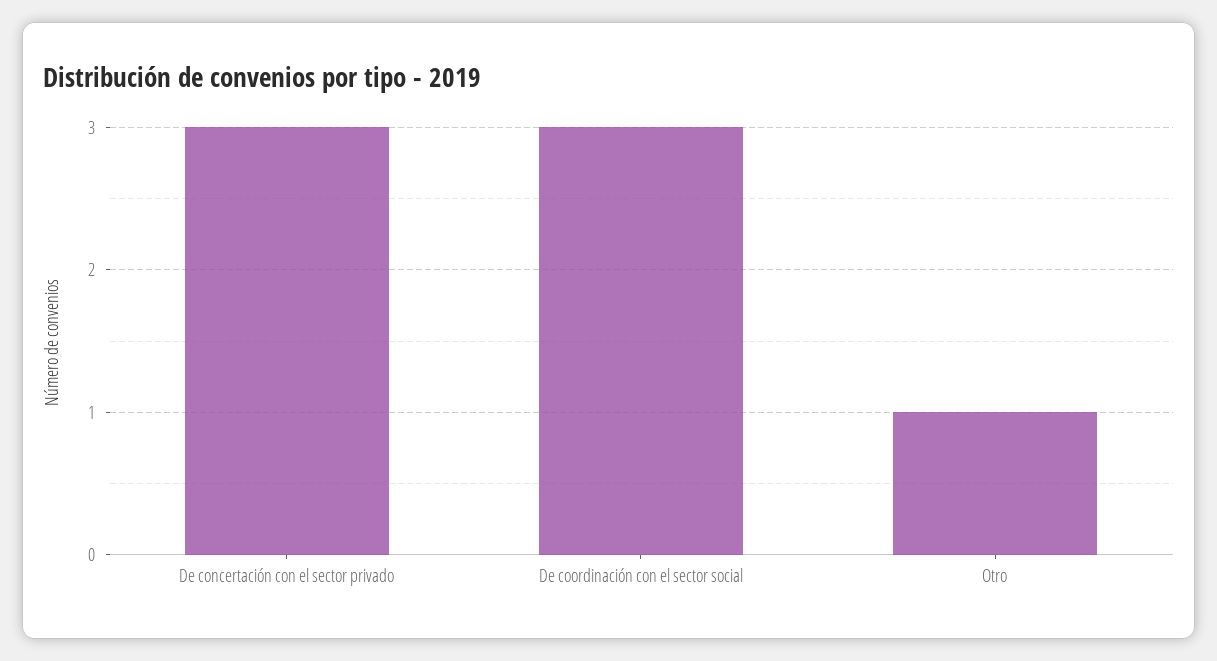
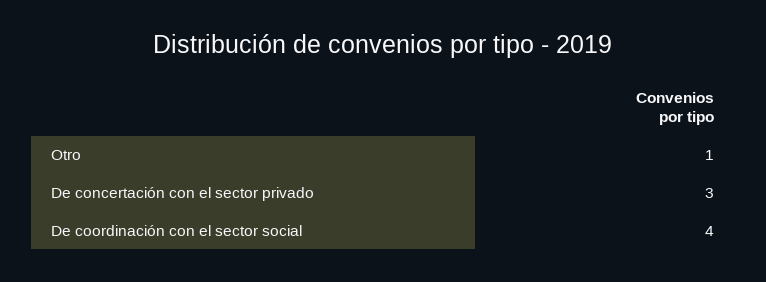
De coordinación con el sector social: 3 -> 4

